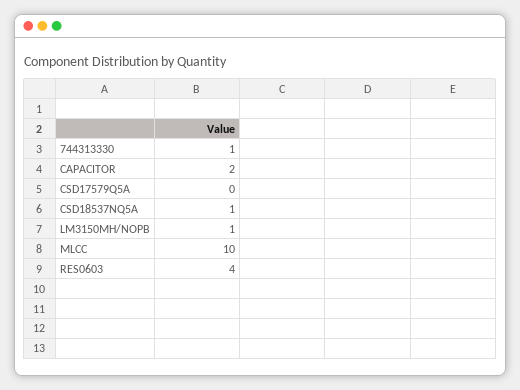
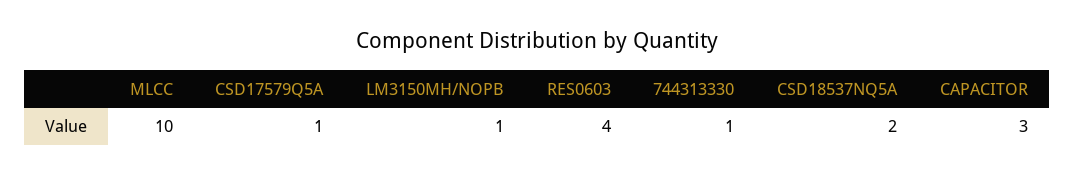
CAPACITOR: 2 -> 3
CSD17579Q5A: 0 -> 1
CSD18537NQ5A: 1 -> 2

